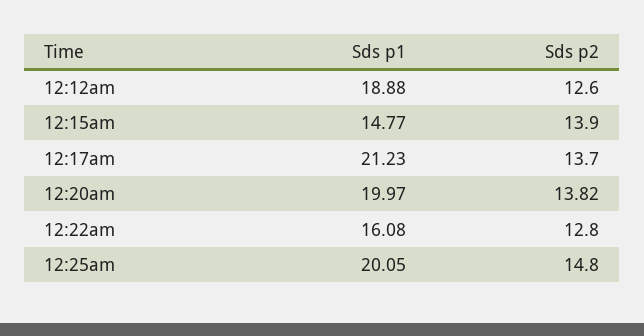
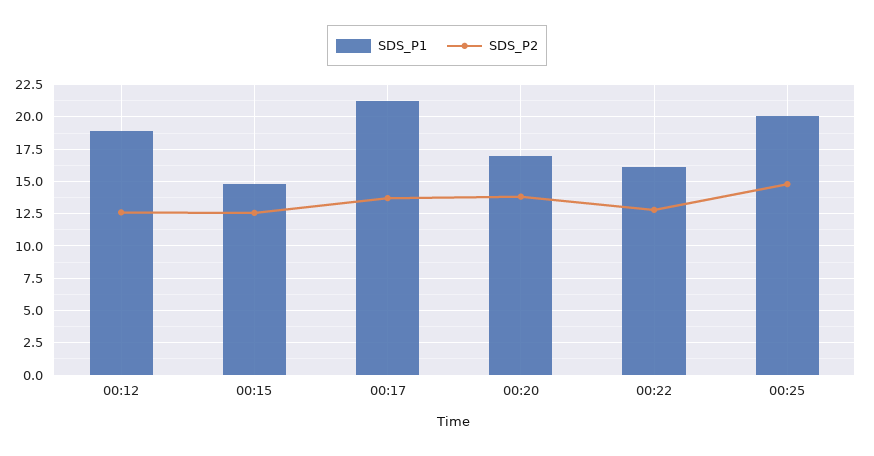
Sds p2, 12:15am: 13.9 -> 12.5
Sds p1, 12:20am: 19.97 -> 17

